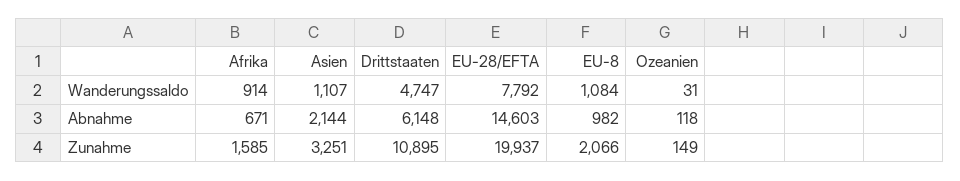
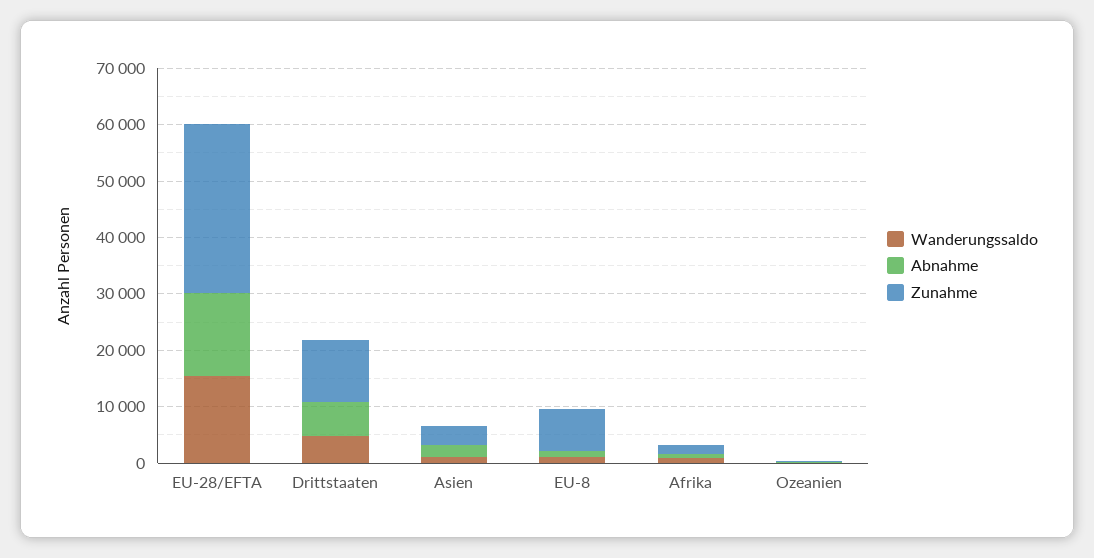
Wanderungssaldo, EU-28/EFTA: 7792 -> 16000
Zunahme, EU-28/EFTA: 19937 -> 30000
Zunahme, EU-8: 2066 -> 8000

